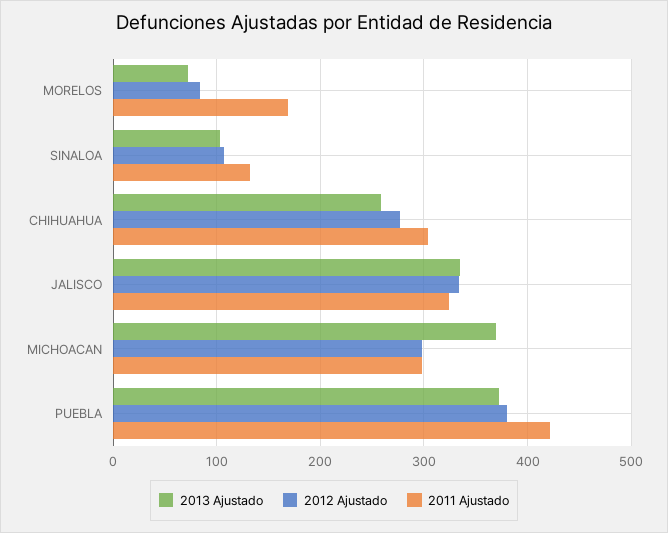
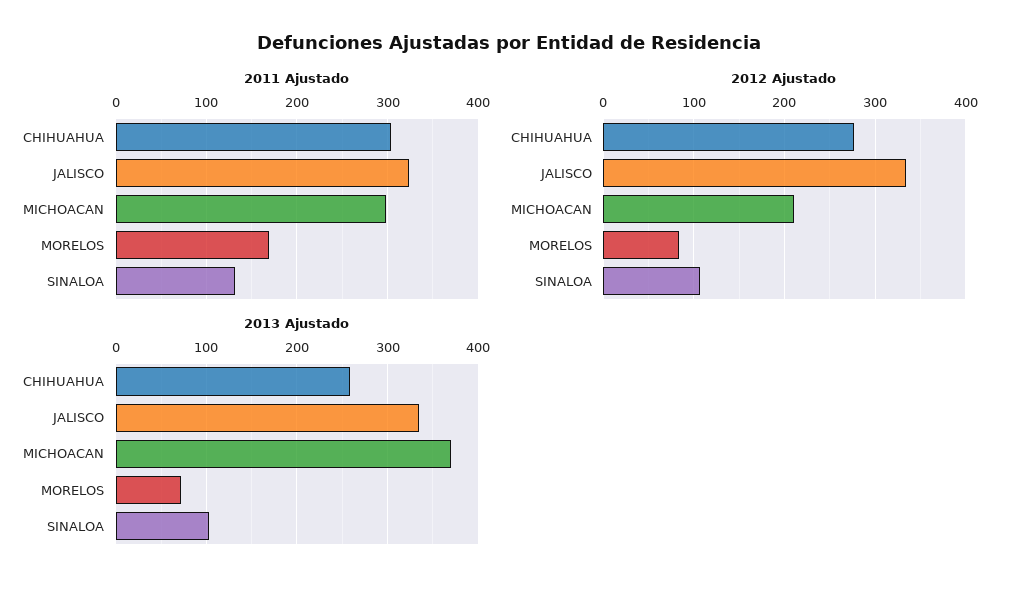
2012 Ajustado, MICHOACAN: 300 -> 210
2013 Ajustado, PUEBLA: 370 -> none
2012 Ajustado, PUEBLA: 380 -> none
2011 Ajustado, PUEBLA: 420 -> none

